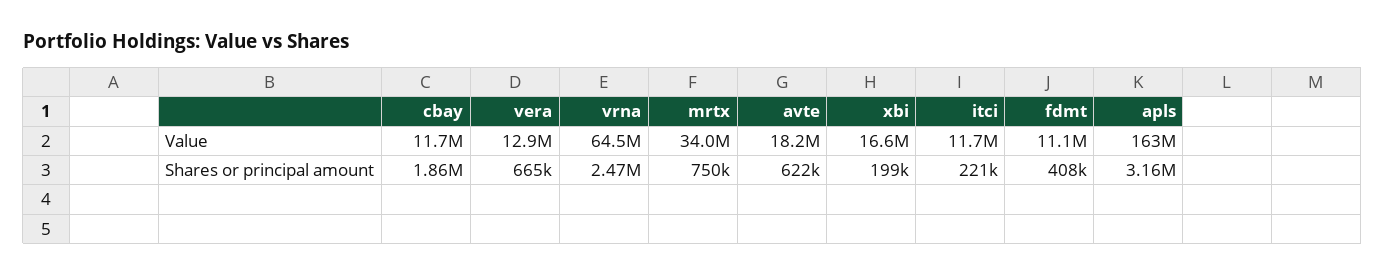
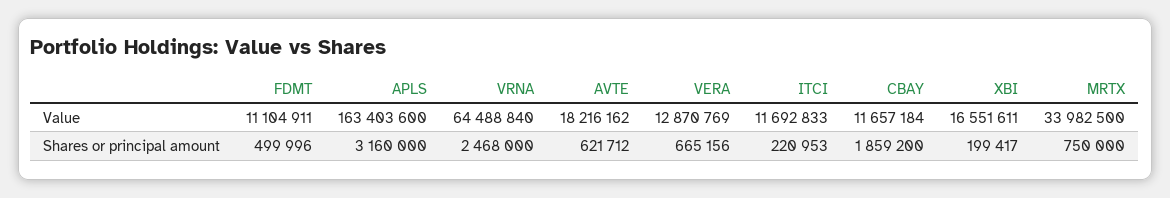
fdmt, Shares or principal amount: 408000 -> 499996

